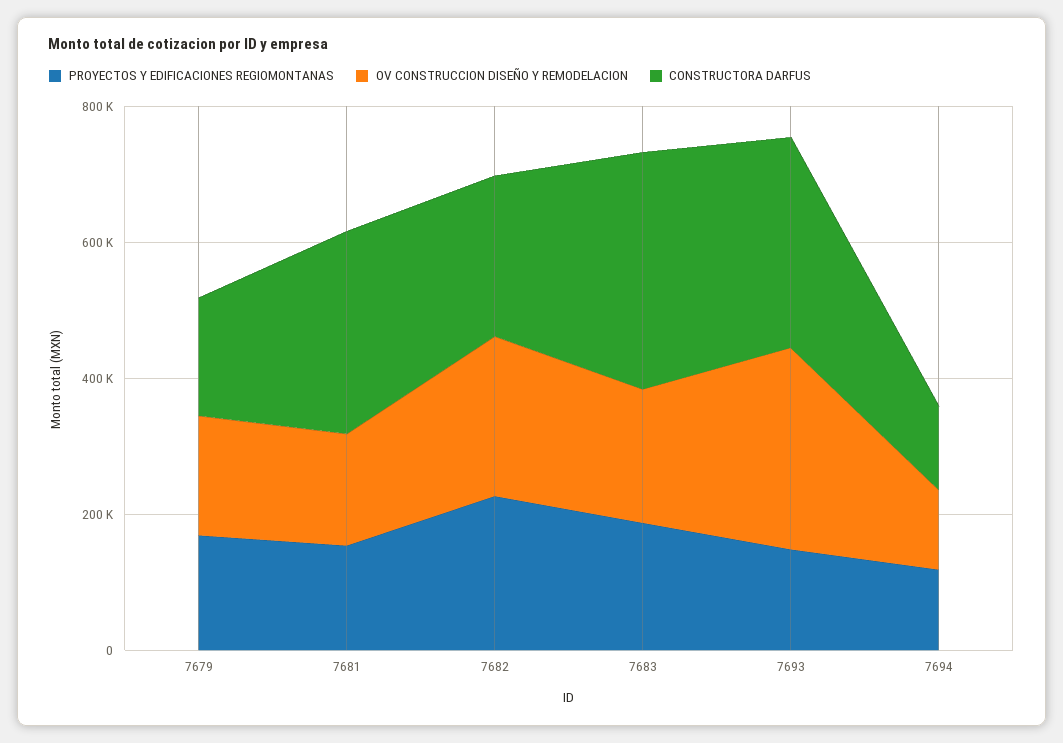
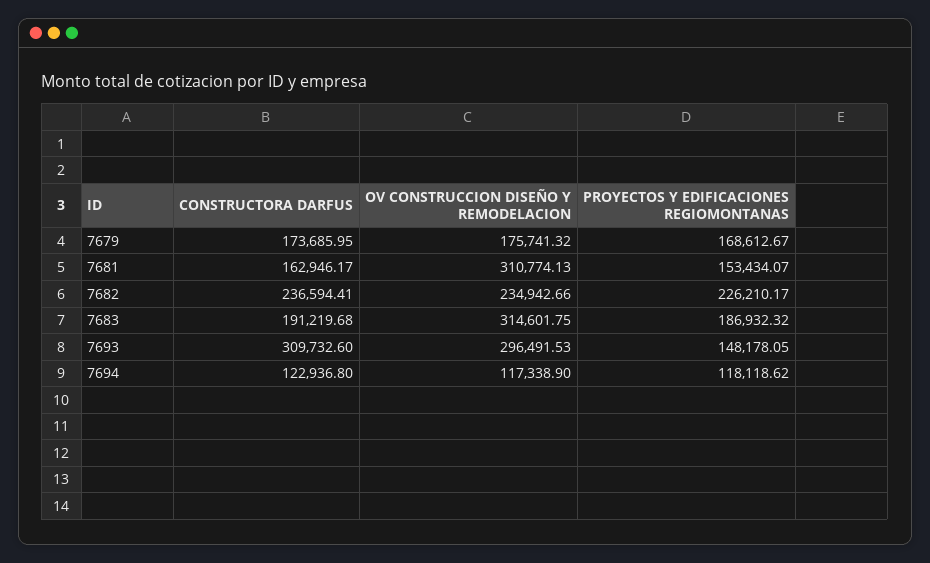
OV CONSTRUCCION DISEÑO Y REMODELACION, 7681: 150000 -> 310774.13
CONSTRUCTORA DARFUS, 7681: 300000 -> 162946.17
OV CONSTRUCCION DISEÑO Y REMODELACION, 7683: 200000 -> 314601.75
CONSTRUCTORA DARFUS, 7683: 350000 -> 191219.68

